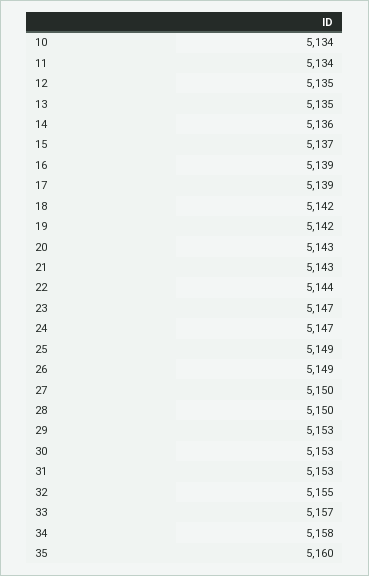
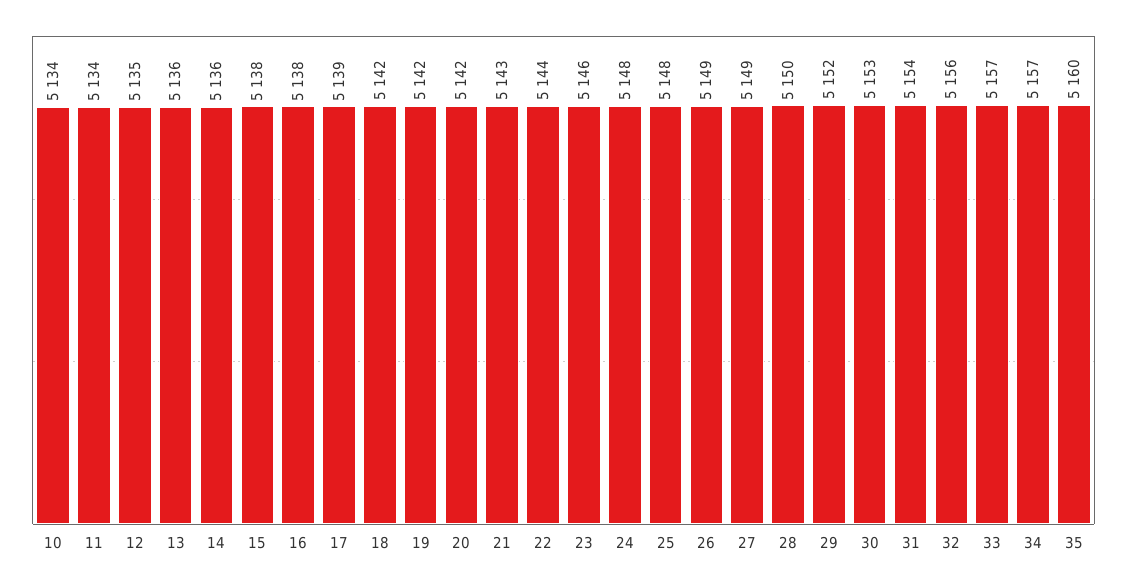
13: 5135 -> 5136
15: 5137 -> 5138
16: 5139 -> 5138
20: 5143 -> 5142
23: 5147 -> 5146
24: 5147 -> 5148
25: 5149 -> 5148
27: 5150 -> 5149
29: 5153 -> 5152
31: 5153 -> 5154
32: 5155 -> 5156
34: 5158 -> 5157

